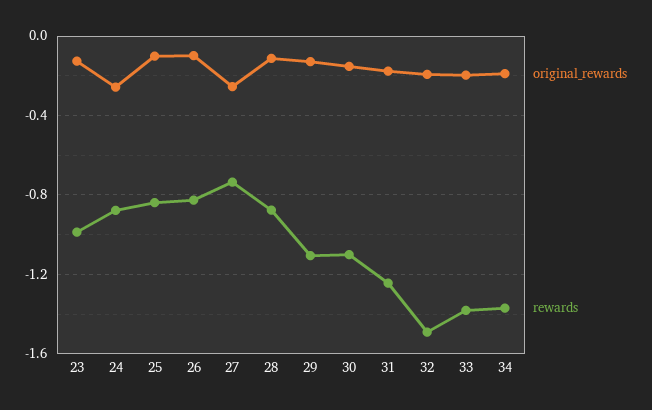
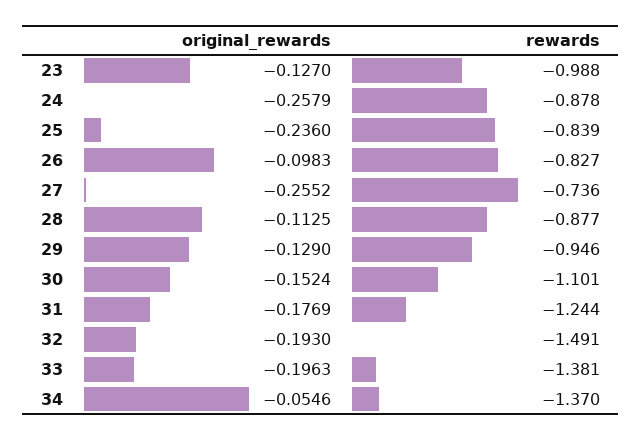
original_rewards, 25: -0.1 -> -0.236
rewards, 29: -1.1 -> -0.946
original_rewards, 34: -0.2 -> -0.0546

